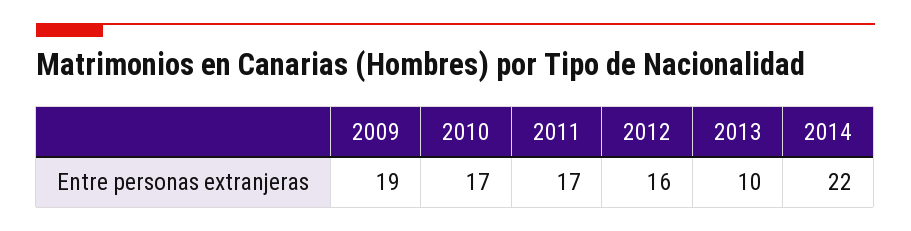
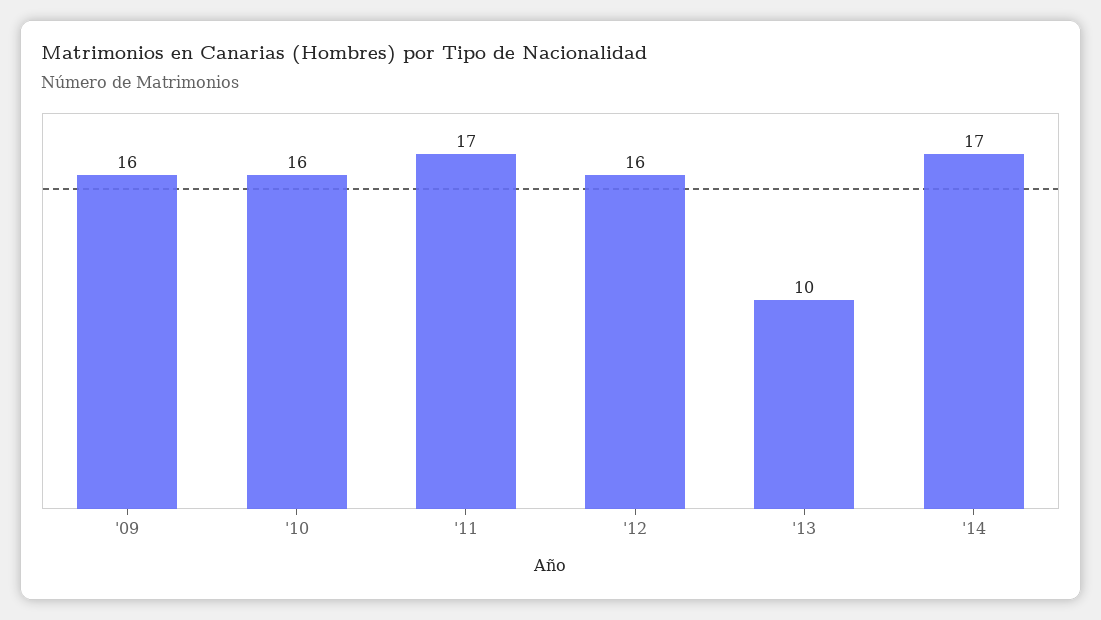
2009: 19 -> 16
2010: 17 -> 16
2014: 22 -> 17

